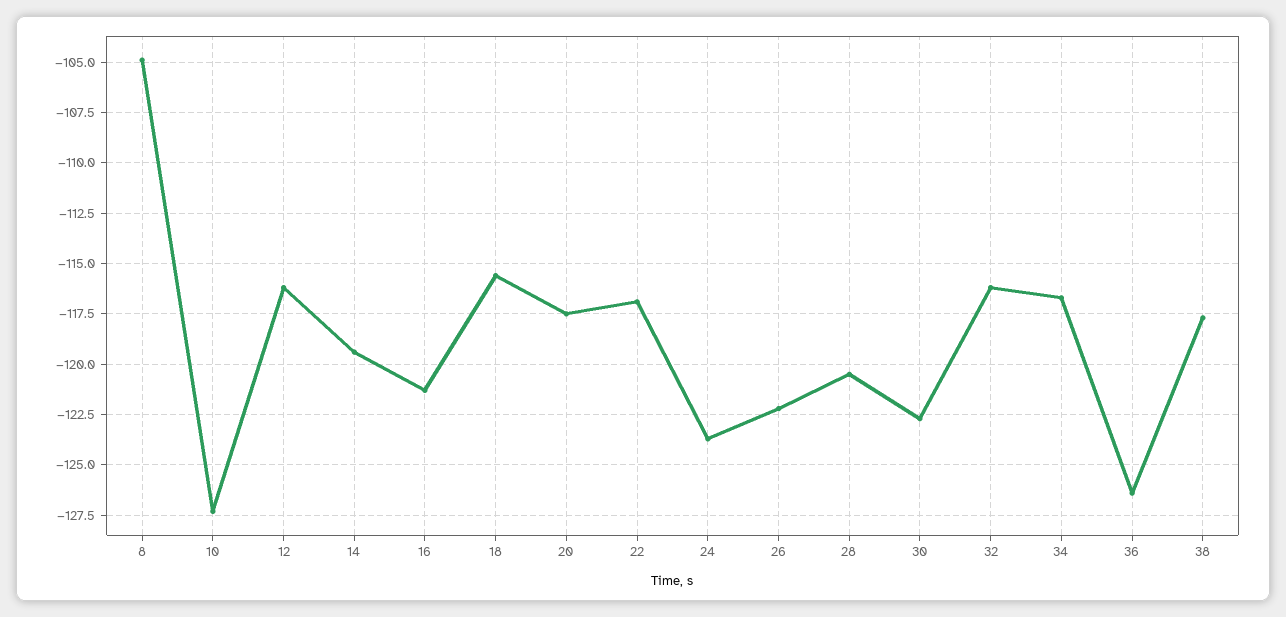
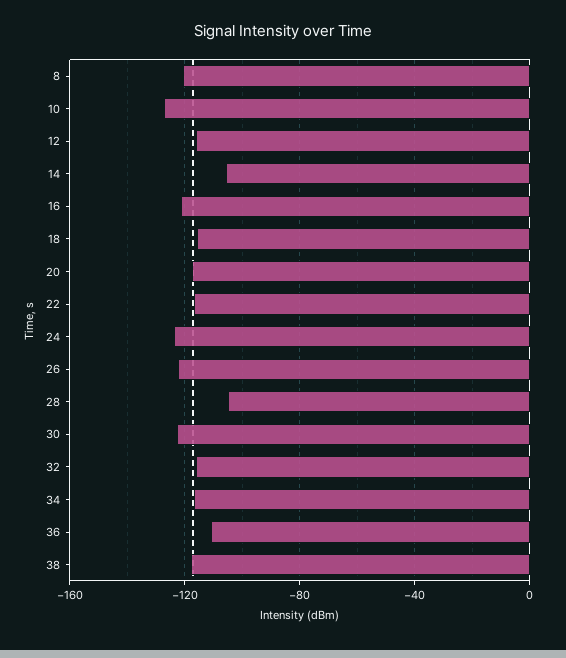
8: -105 -> -120
14: -119.5 -> -105
28: -120.5 -> -105
36: -126.5 -> -110

